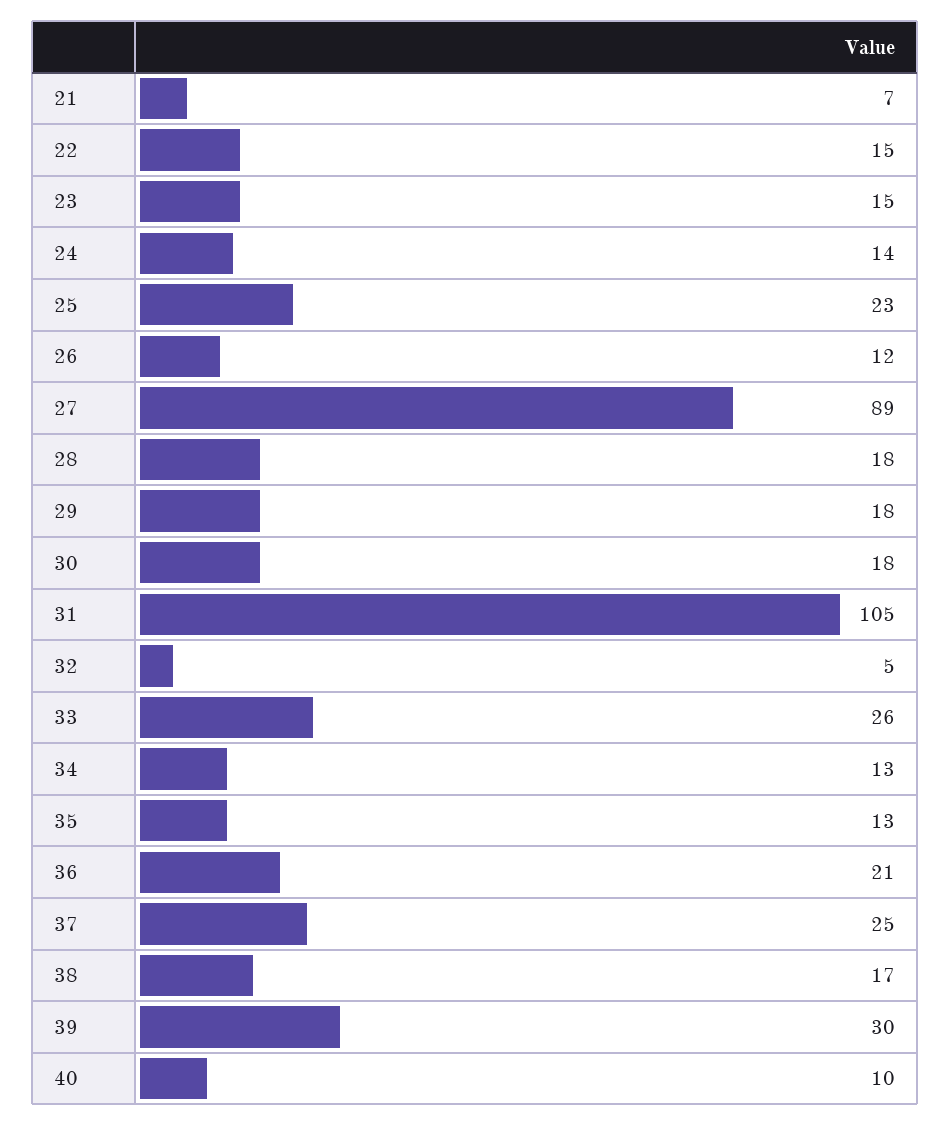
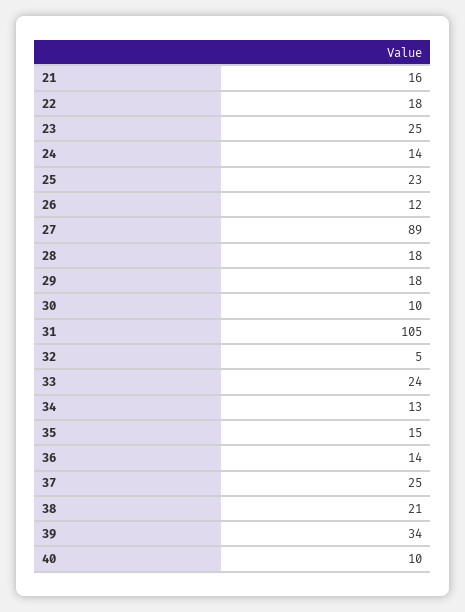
21: 7 -> 16
22: 15 -> 18
23: 15 -> 25
30: 18 -> 10
33: 26 -> 24
35: 13 -> 15
36: 21 -> 14
38: 17 -> 21
39: 30 -> 34

